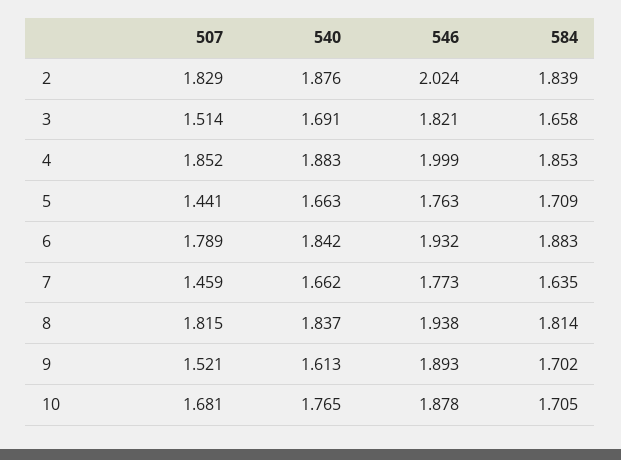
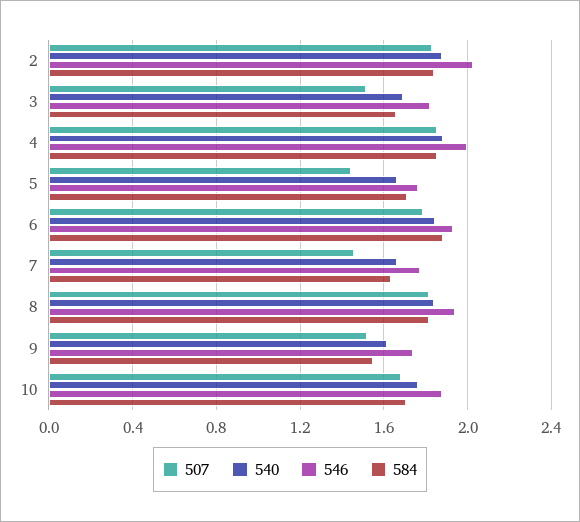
546, 9: 1.893 -> 1.75
584, 9: 1.702 -> 1.55

